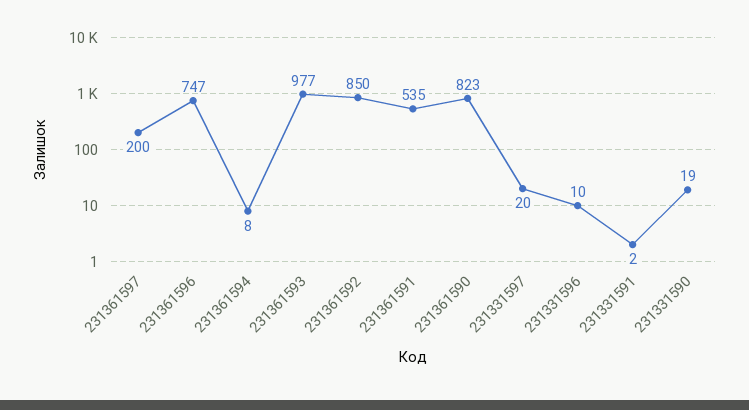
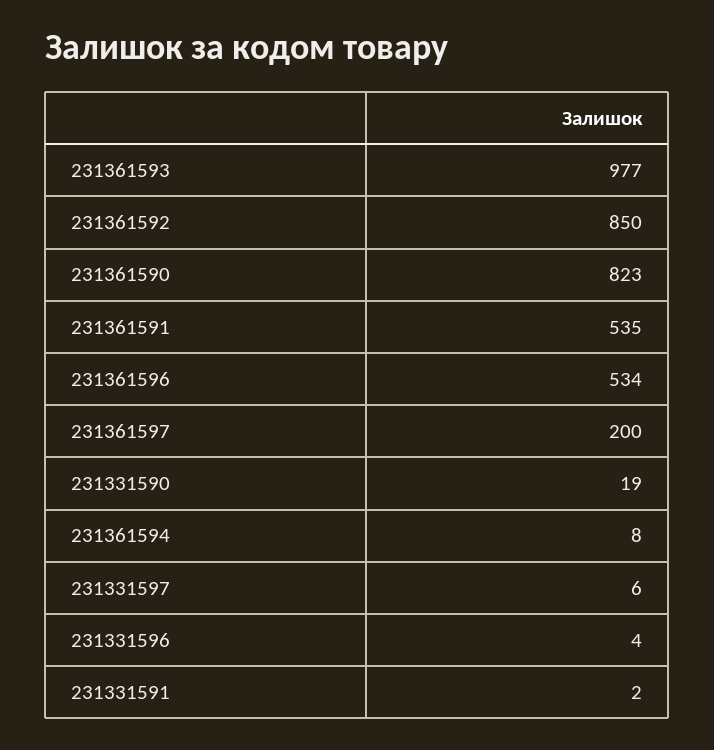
231361596: 747 -> 534
231331597: 20 -> 6
231331596: 10 -> 4

